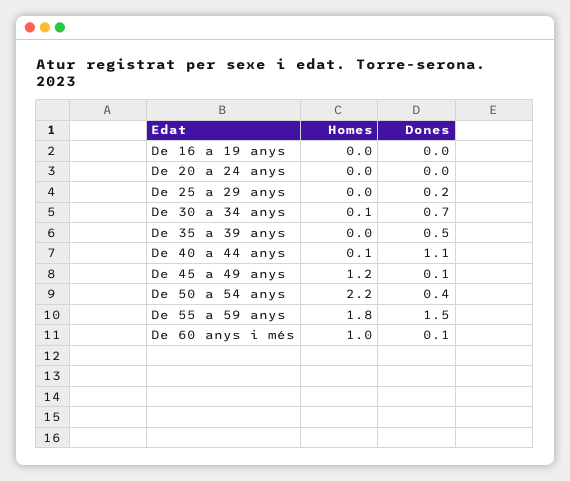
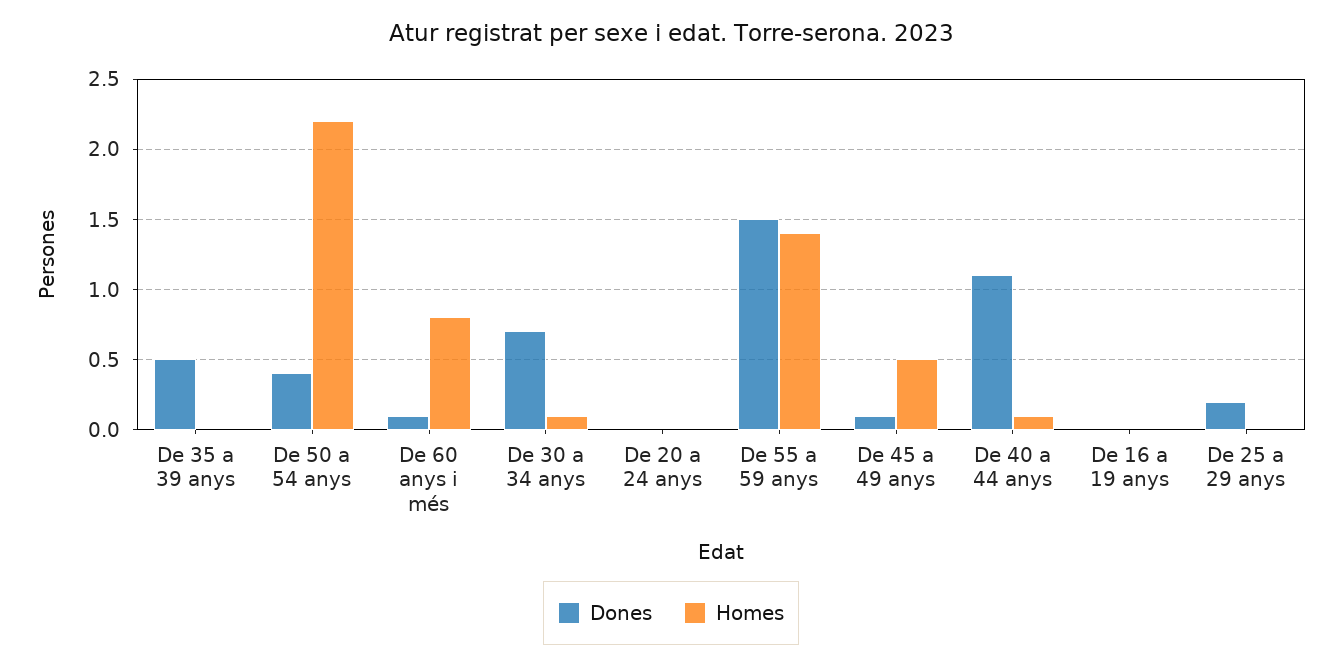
Homes, De 45 a 49 anys: 1.2 -> 0.5
Homes, De 55 a 59 anys: 1.8 -> 1.4
Homes, De 60 anys i més: 1 -> 0.8

